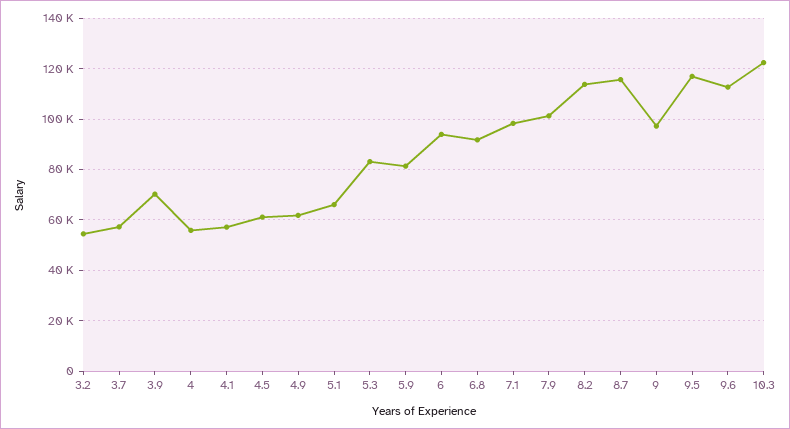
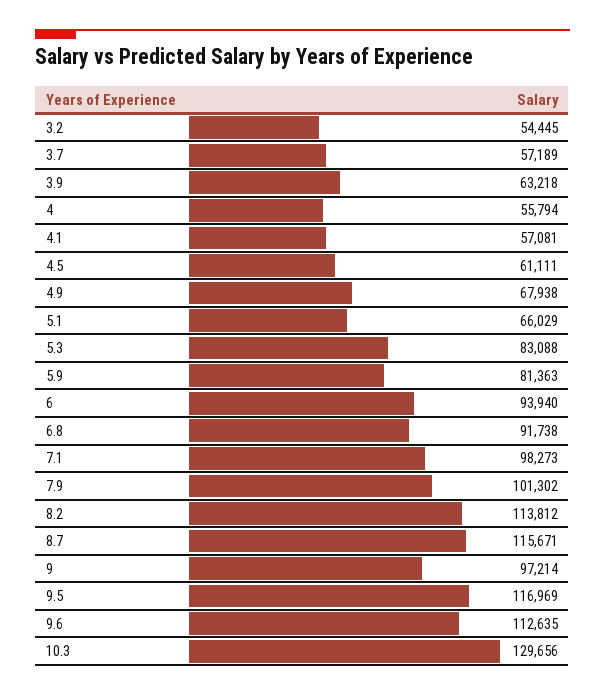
3.9: 70000 -> 63218
4.9: 62500 -> 67938
10.3: 122500 -> 129656

